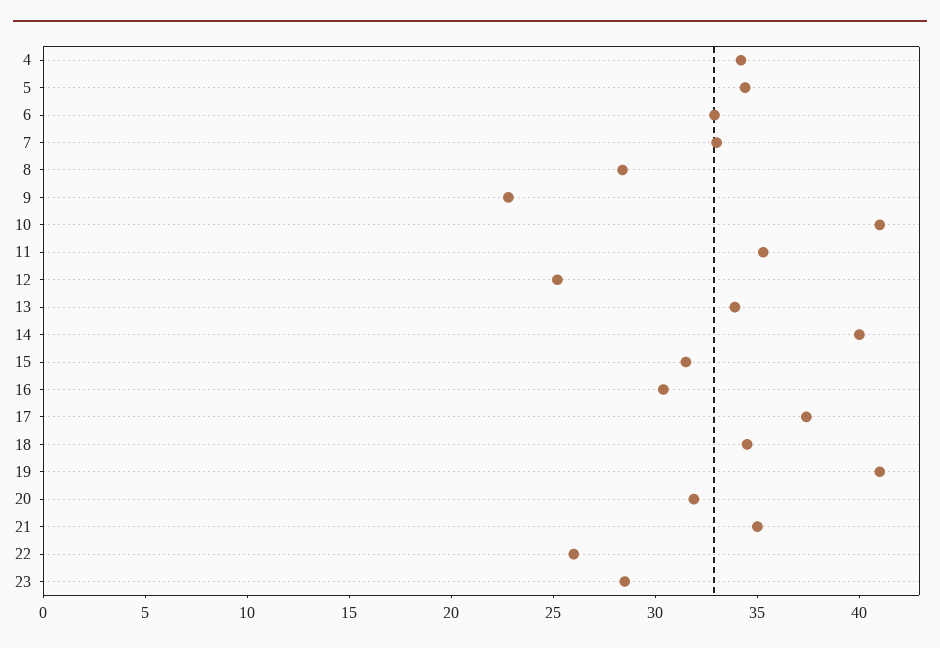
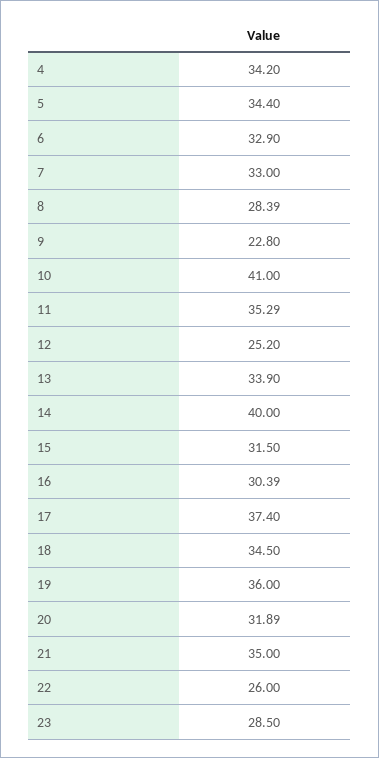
19: 41 -> 36

